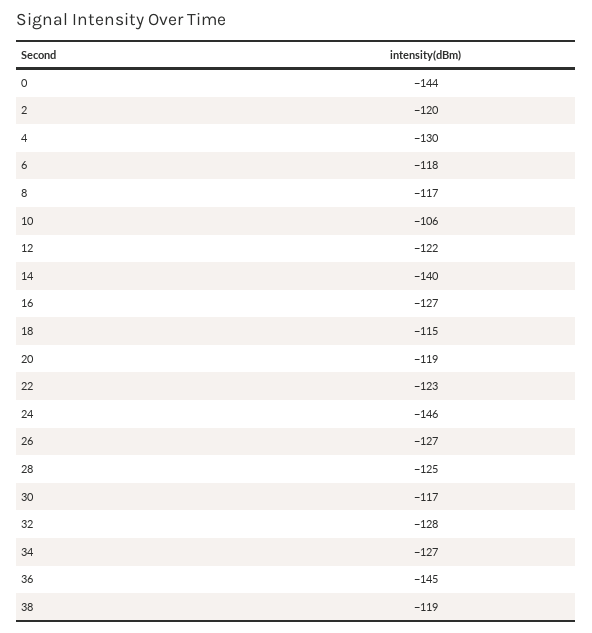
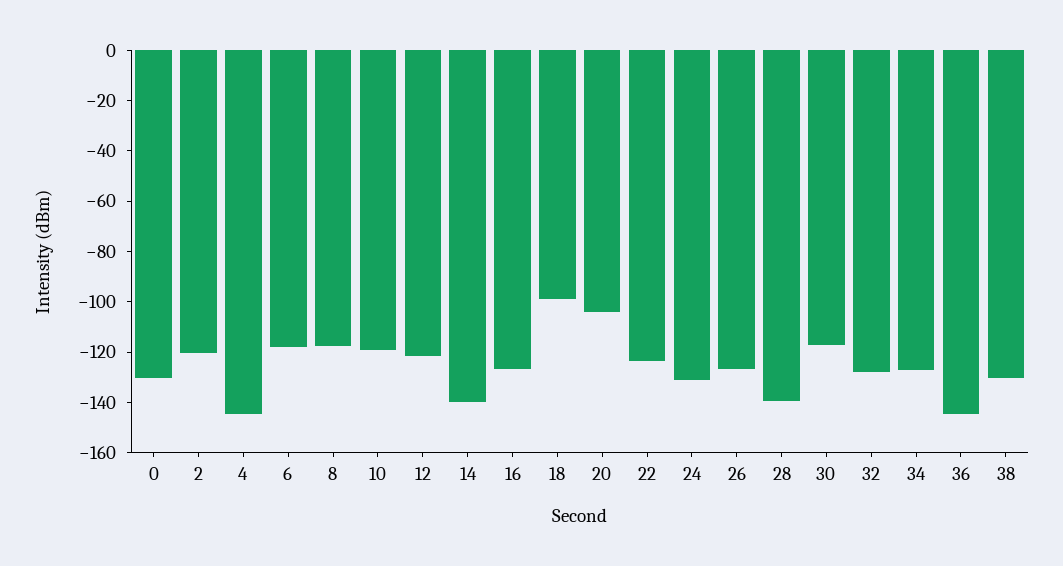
0: -144 -> -130
4: -130 -> -145
10: -106 -> -120
18: -115 -> -100
20: -119 -> -105
24: -146 -> -130
28: -125 -> -140
38: -119 -> -130

